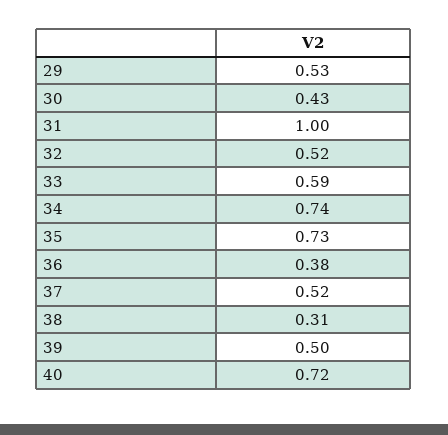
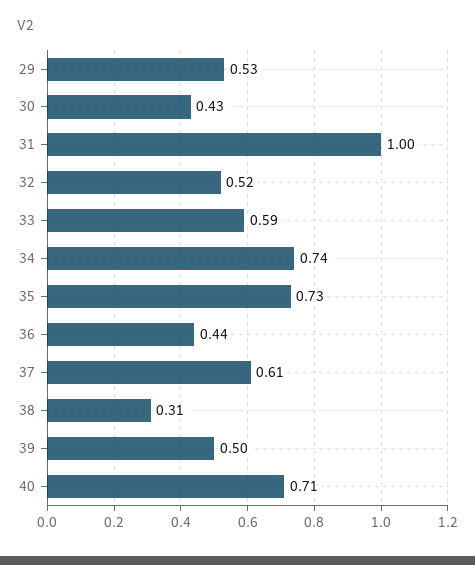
36: 0.38 -> 0.44
37: 0.52 -> 0.61
40: 0.72 -> 0.71

